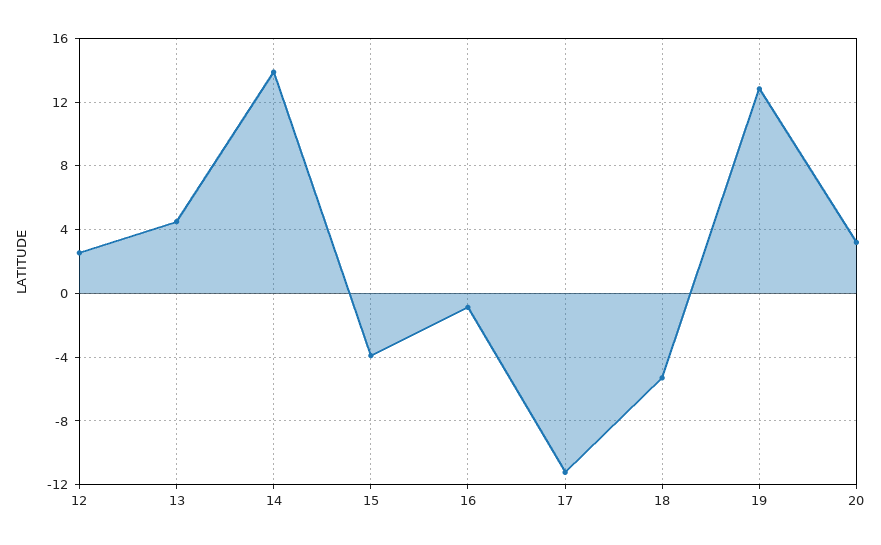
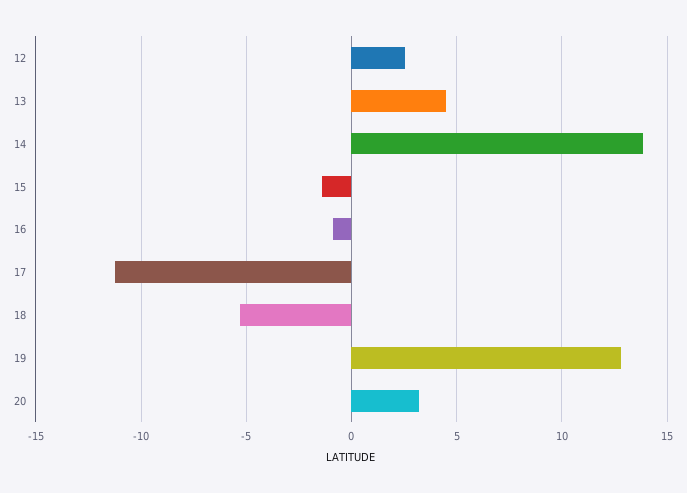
15: -4 -> -1.5

